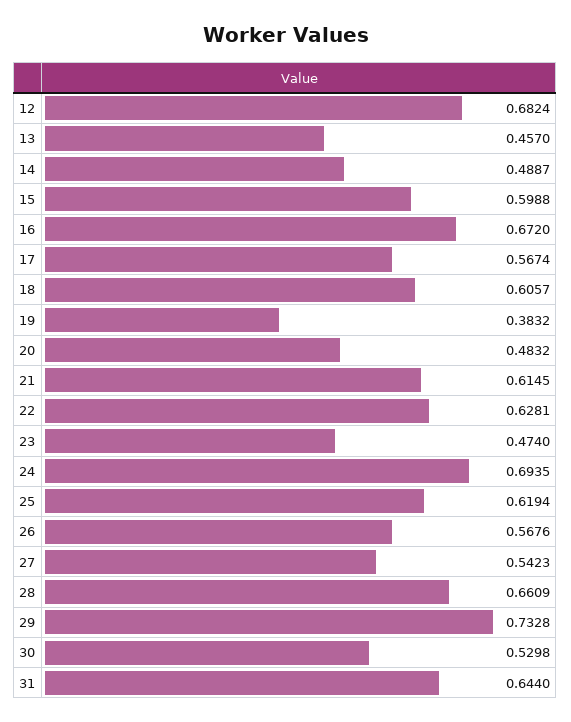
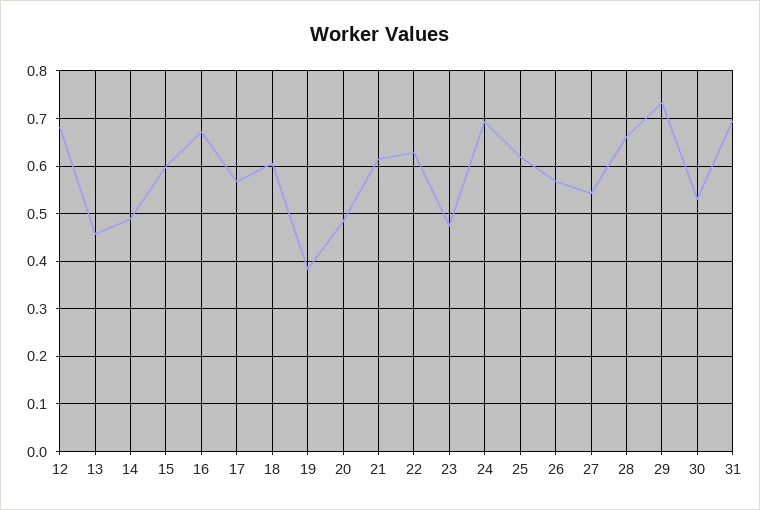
31: 0.644 -> 0.7

